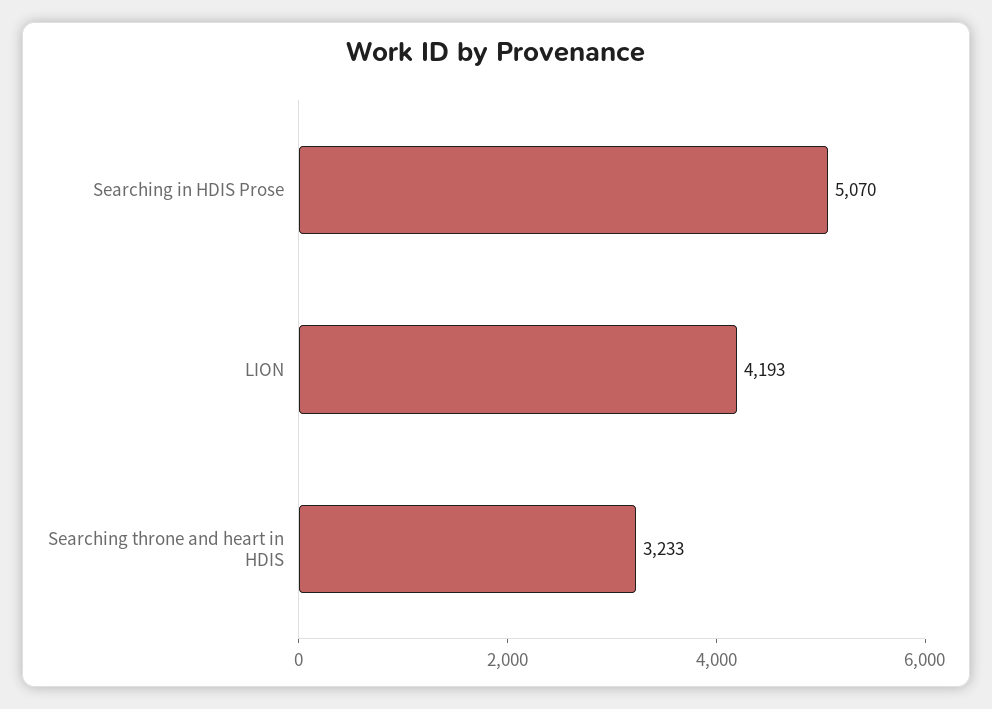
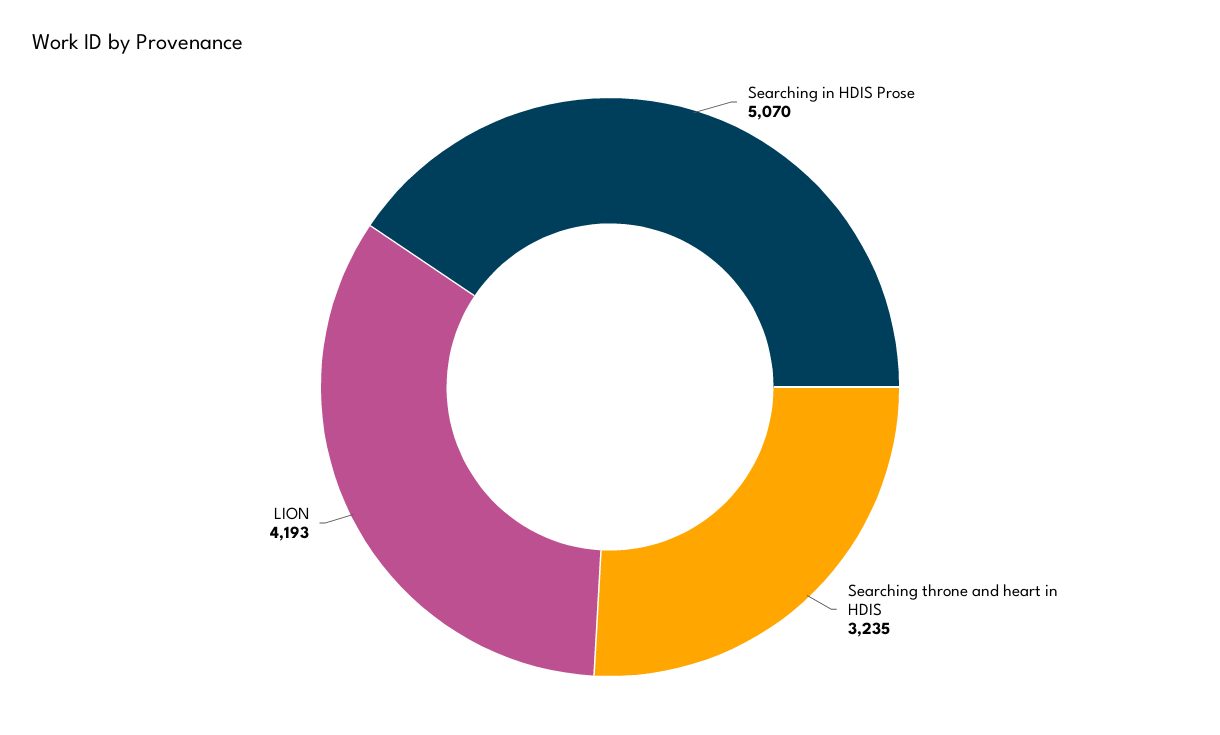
Searching throne and heart in HDIS: 3233 -> 3235

